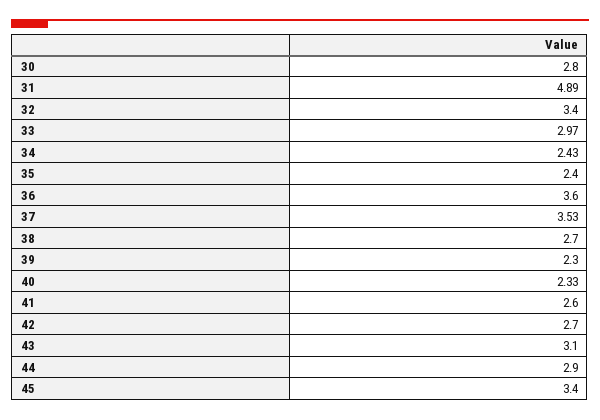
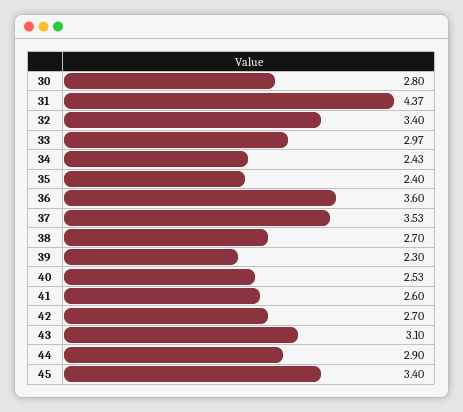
31: 4.89 -> 4.37
40: 2.33 -> 2.53

